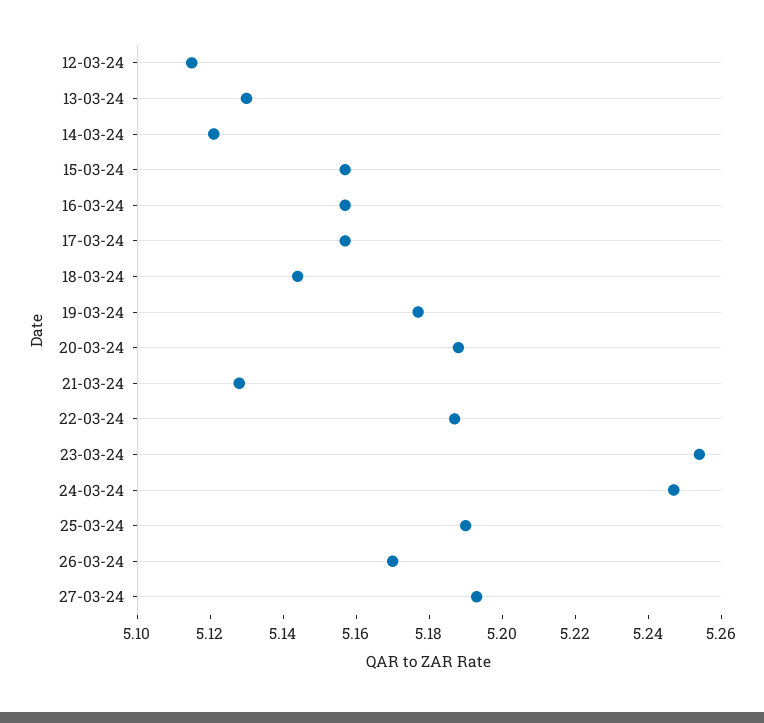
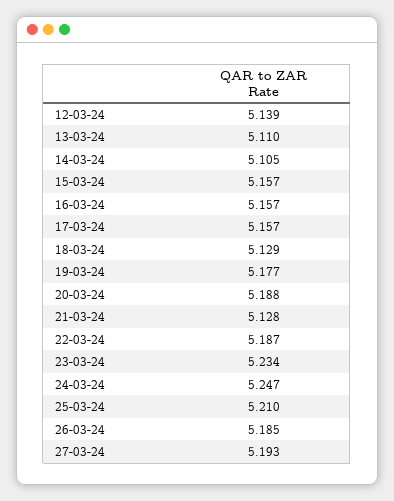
12-03-24: 5.115 -> 5.139
13-03-24: 5.13 -> 5.11
14-03-24: 5.12 -> 5.105
18-03-24: 5.145 -> 5.129
23-03-24: 5.255 -> 5.234
25-03-24: 5.19 -> 5.21
26-03-24: 5.17 -> 5.185

